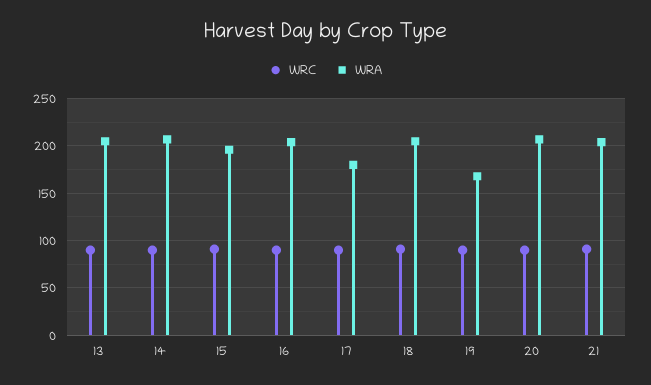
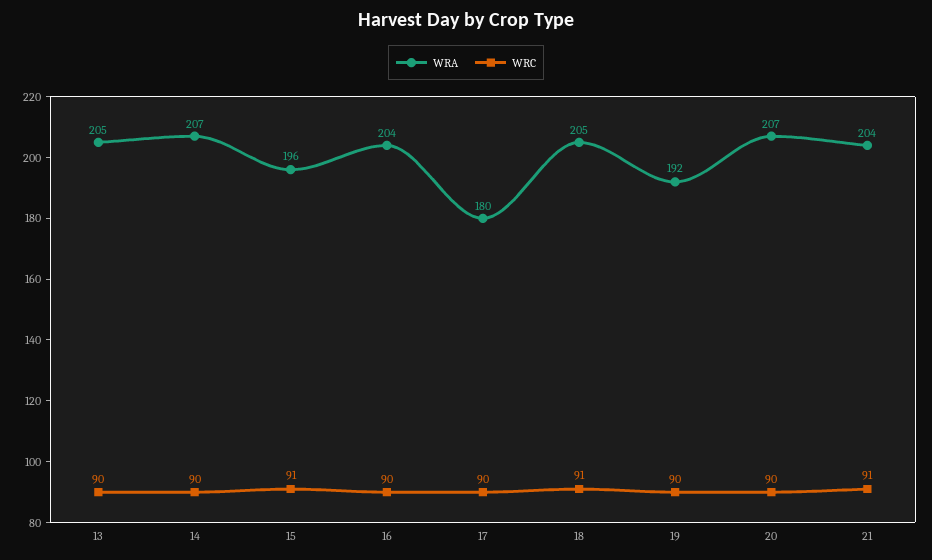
WRA, 19: 170 -> 192

